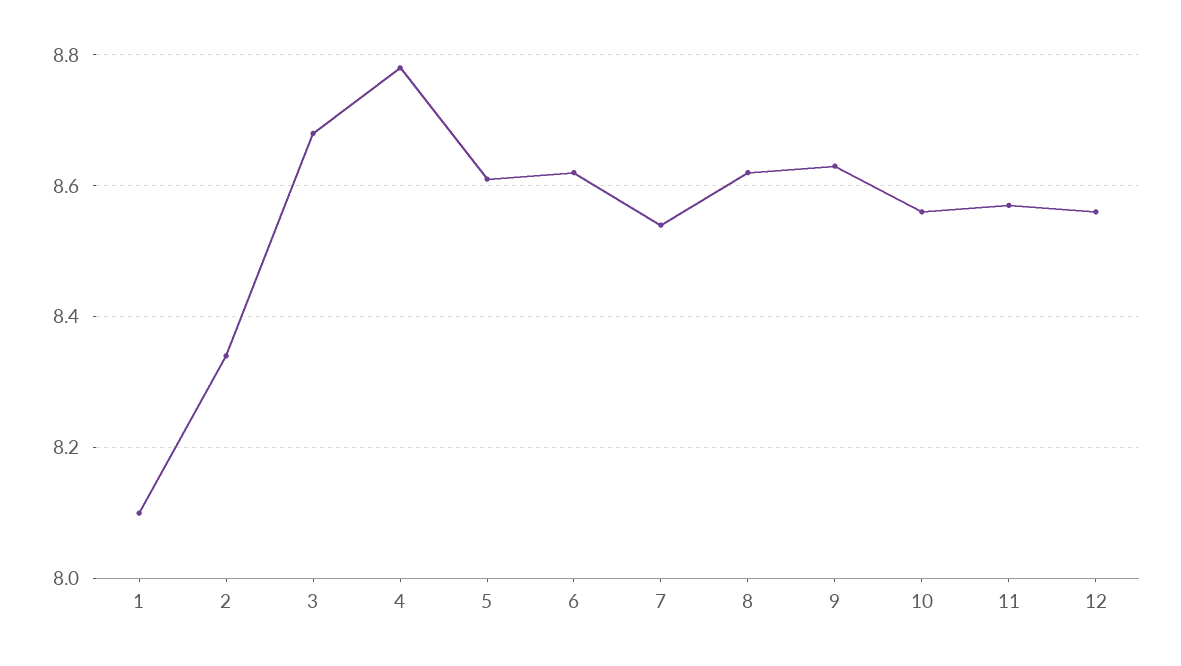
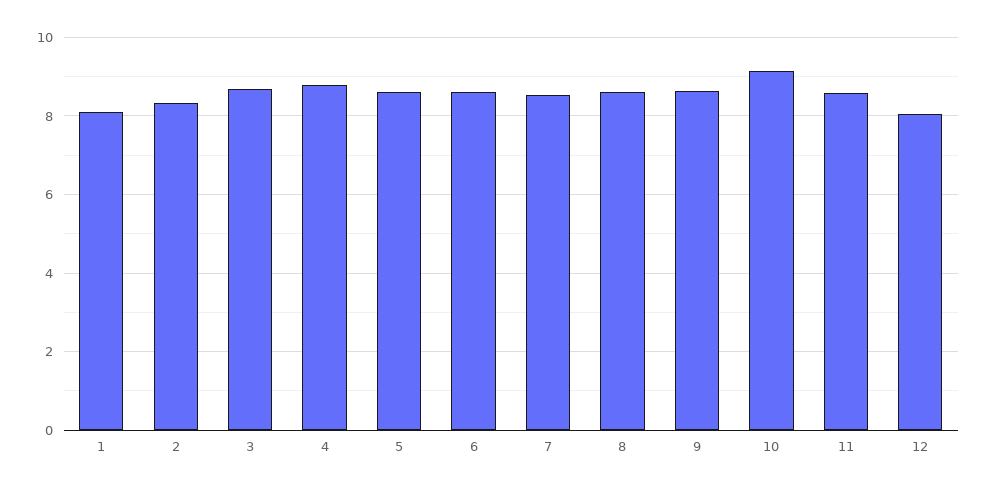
10: 8.55 -> 9.2
12: 8.55 -> 8

